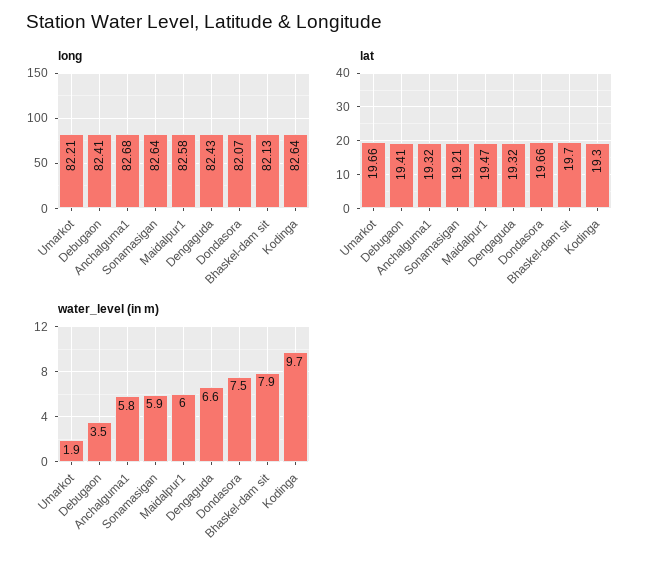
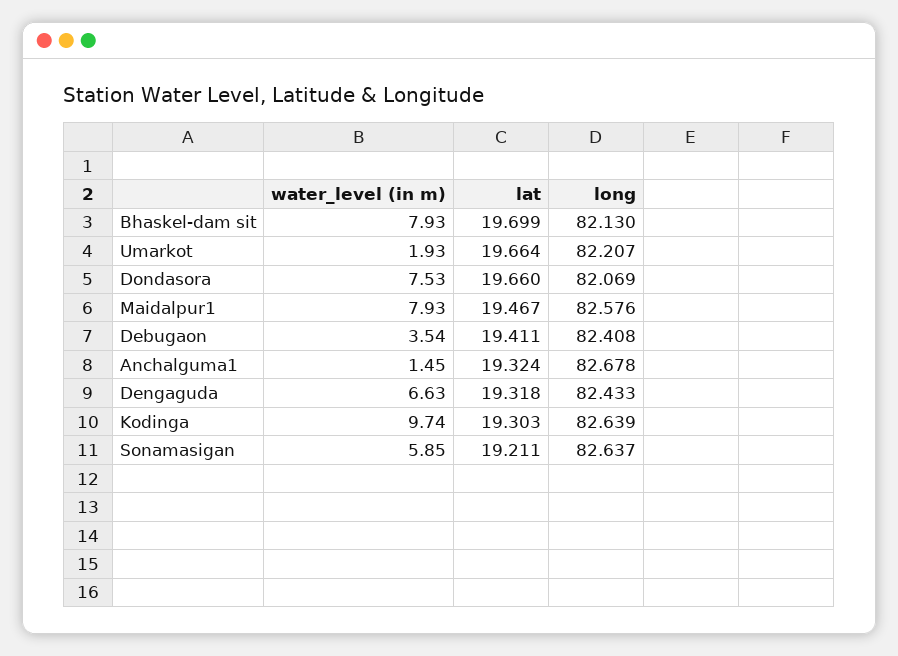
water_level (in m), Anchalguma1: 5.8 -> 1.45
water_level (in m), Maidalpur1: 6 -> 7.93

